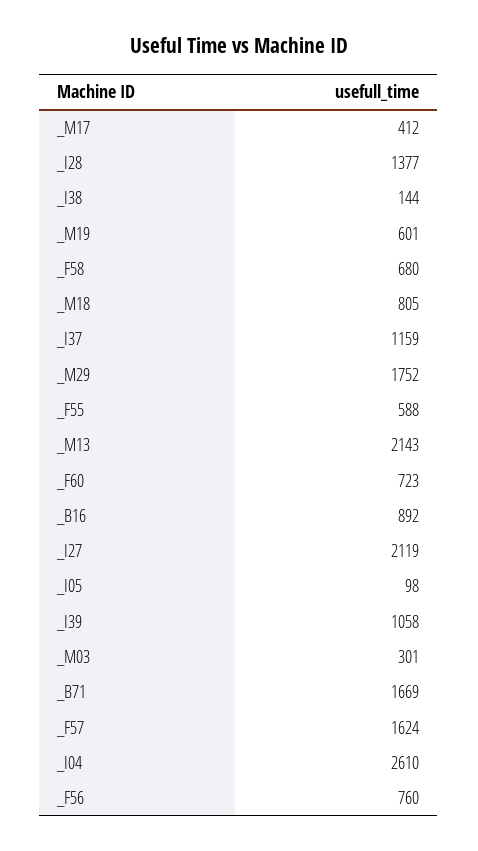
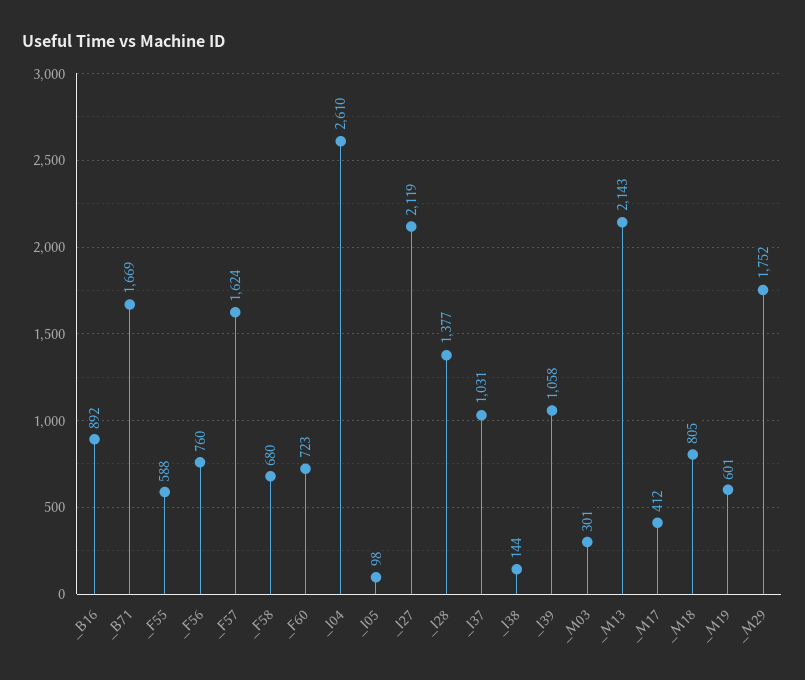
_I37: 1159 -> 1031

